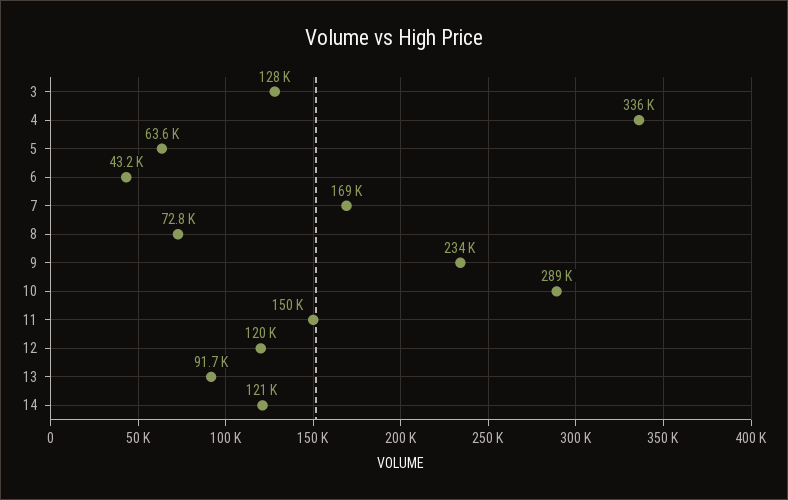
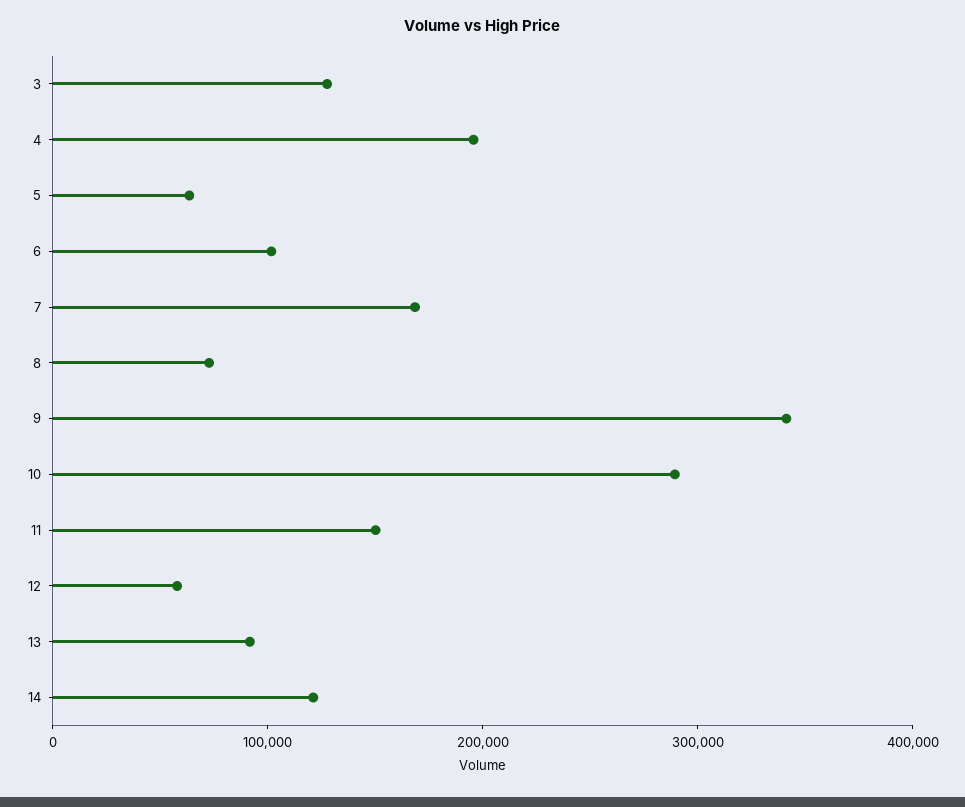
4: 336000 -> 200000
6: 43200 -> 100000
9: 234000 -> 340000
12: 120000 -> 60000

